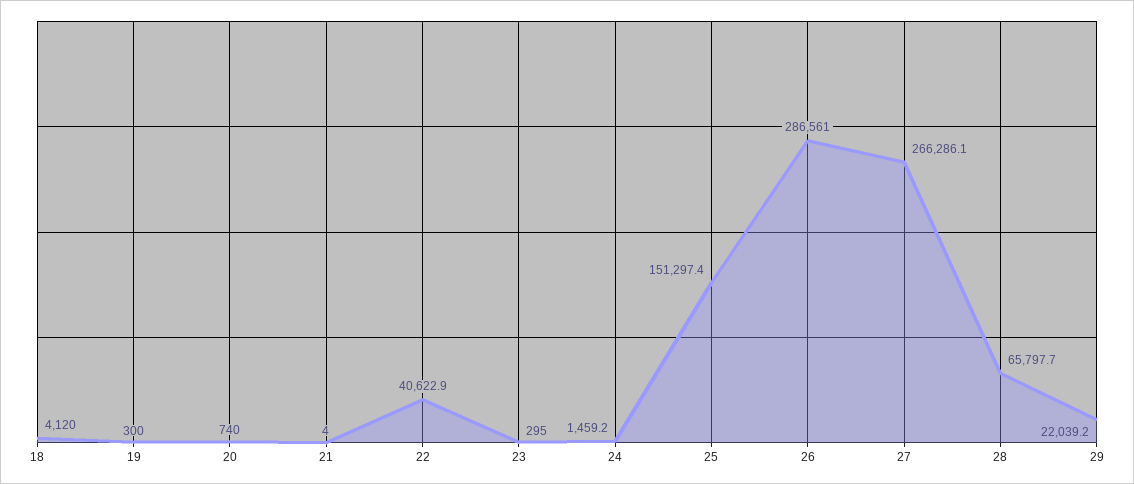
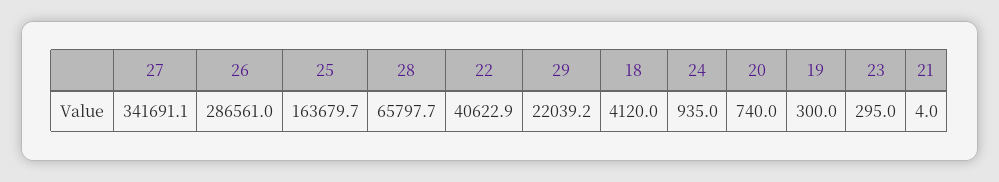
24: 1459.2 -> 935
25: 151297.4 -> 163679.7
27: 266286.1 -> 341691.1

